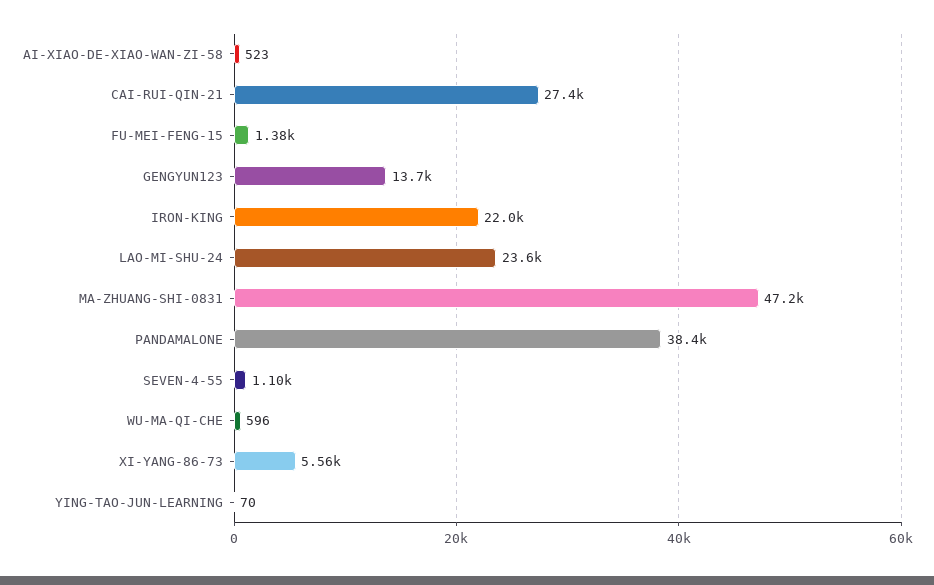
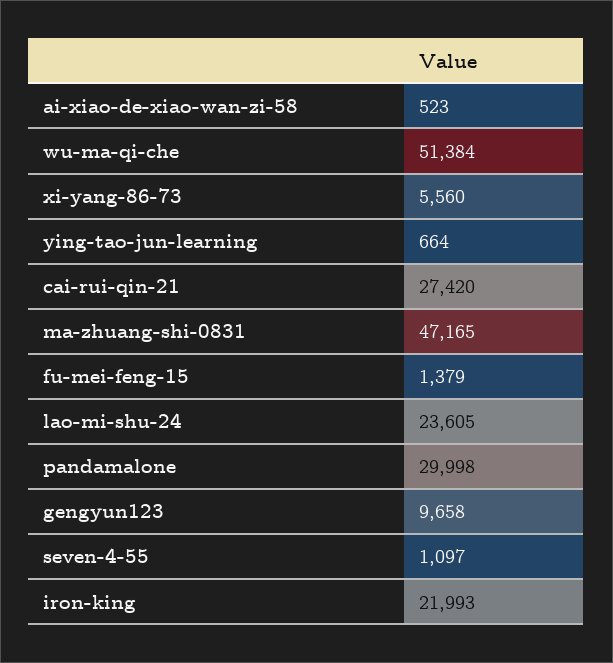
GENGYUN123: 13700 -> 9658
PANDAMALONE: 38400 -> 29998
WU-MA-QI-CHE: 596 -> 51384
YING-TAO-JUN-LEARNING: 70 -> 664

